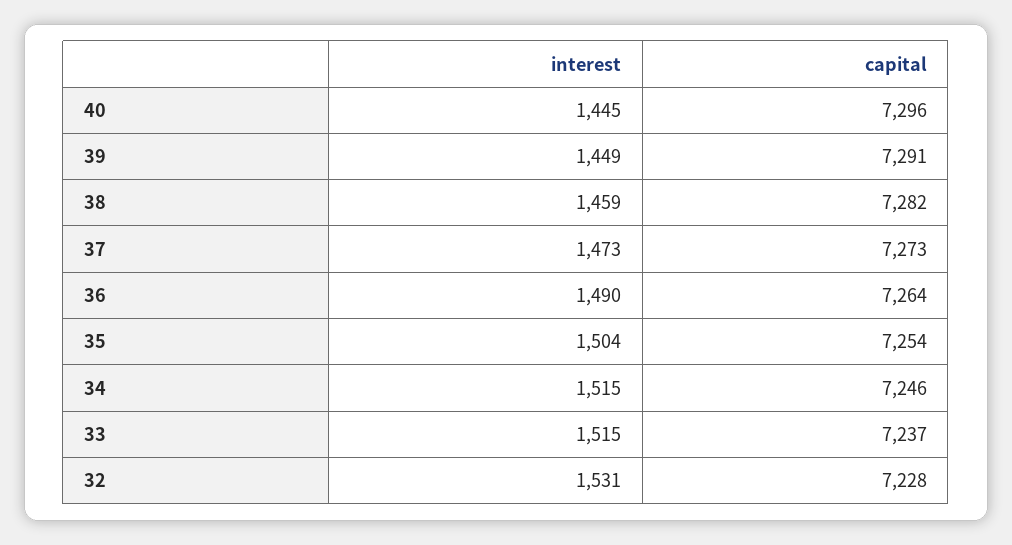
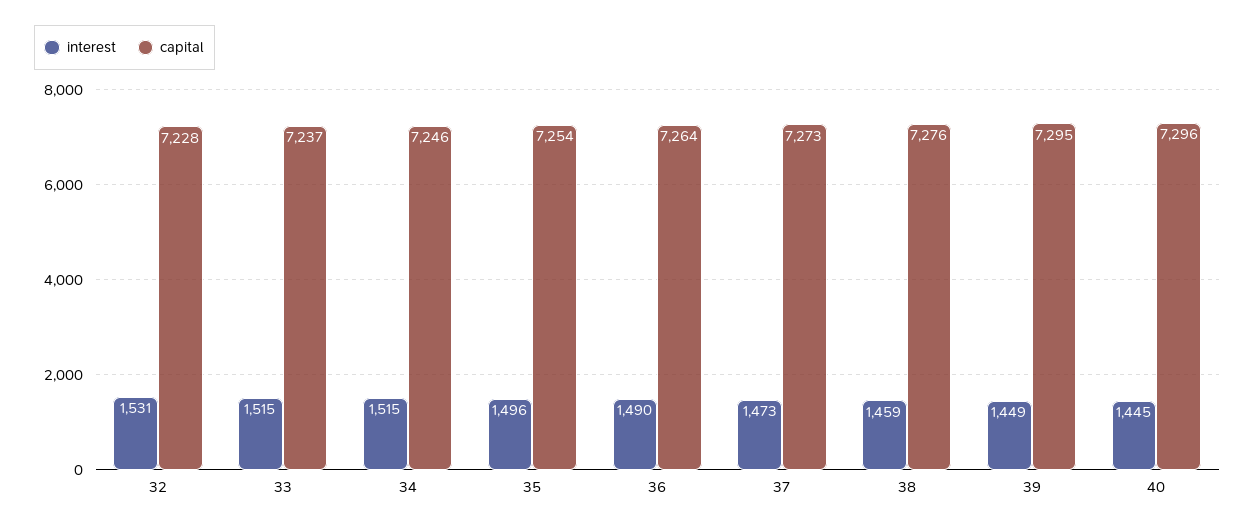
capital, 39: 7291 -> 7295
capital, 38: 7282 -> 7276
interest, 35: 1504 -> 1496

